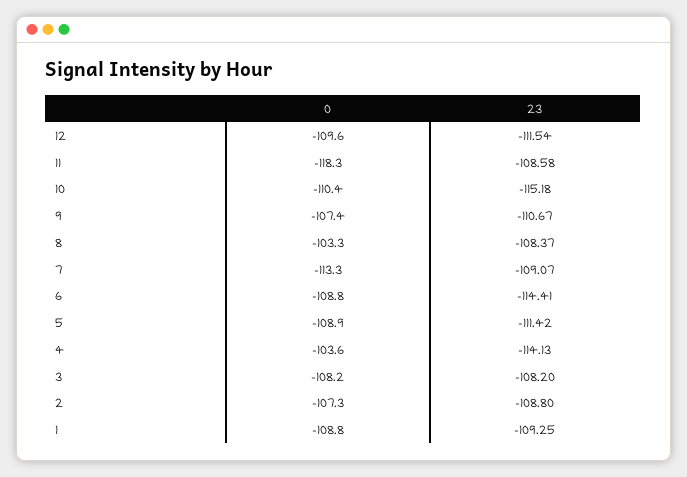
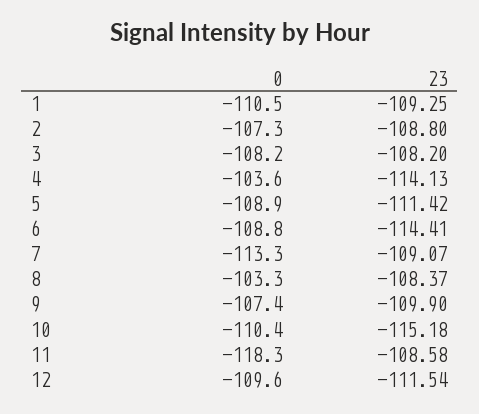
23, 9: -110.67 -> -109.9
0, 1: -108.8 -> -110.5

